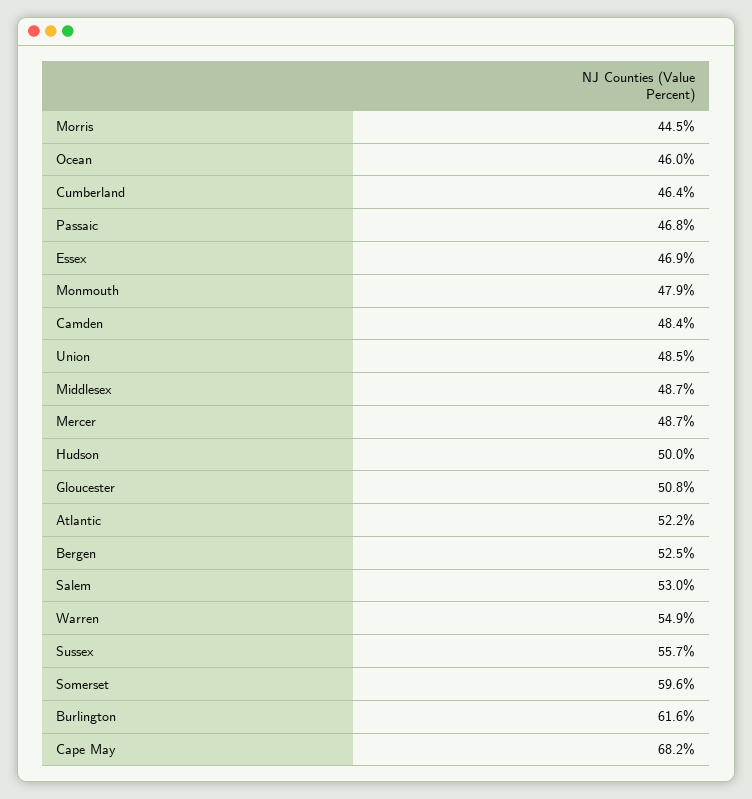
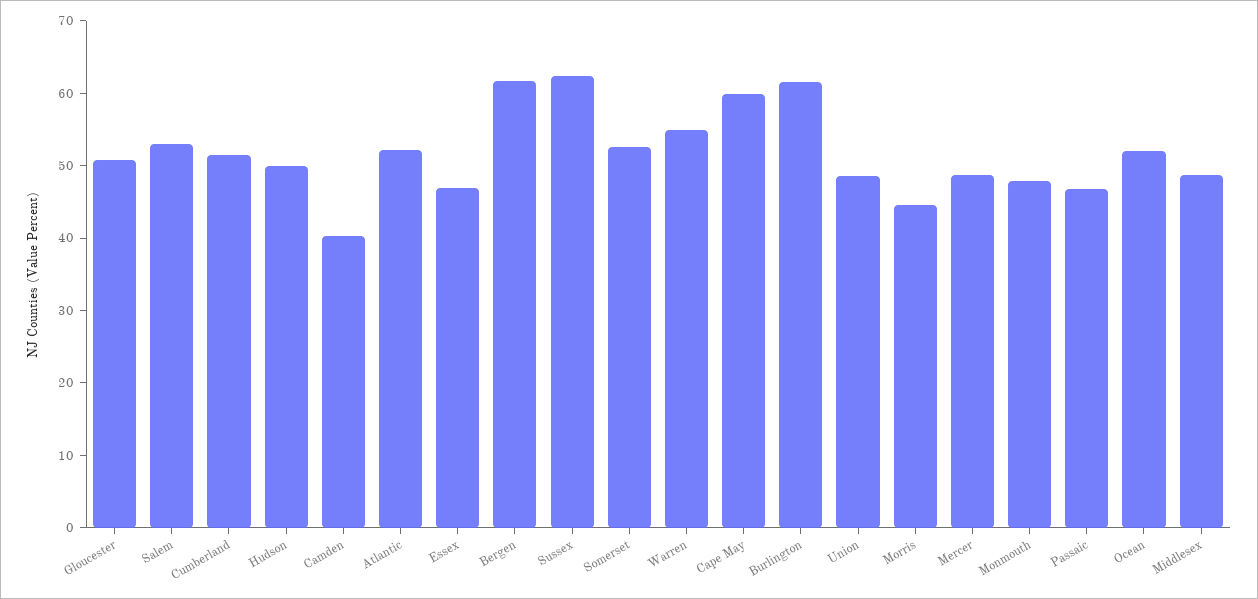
Ocean: 46 -> 52
Cumberland: 46.4 -> 52
Camden: 48.4 -> 40
Bergen: 52.5 -> 62
Sussex: 55.7 -> 62
Somerset: 59.6 -> 52
Cape May: 68.2 -> 60

